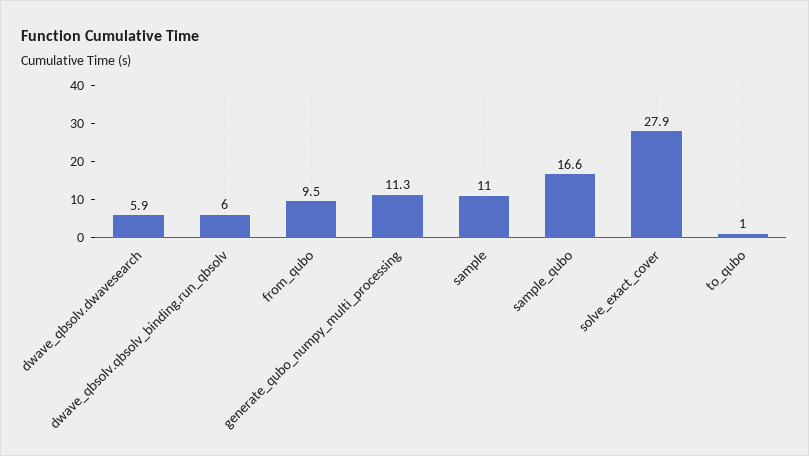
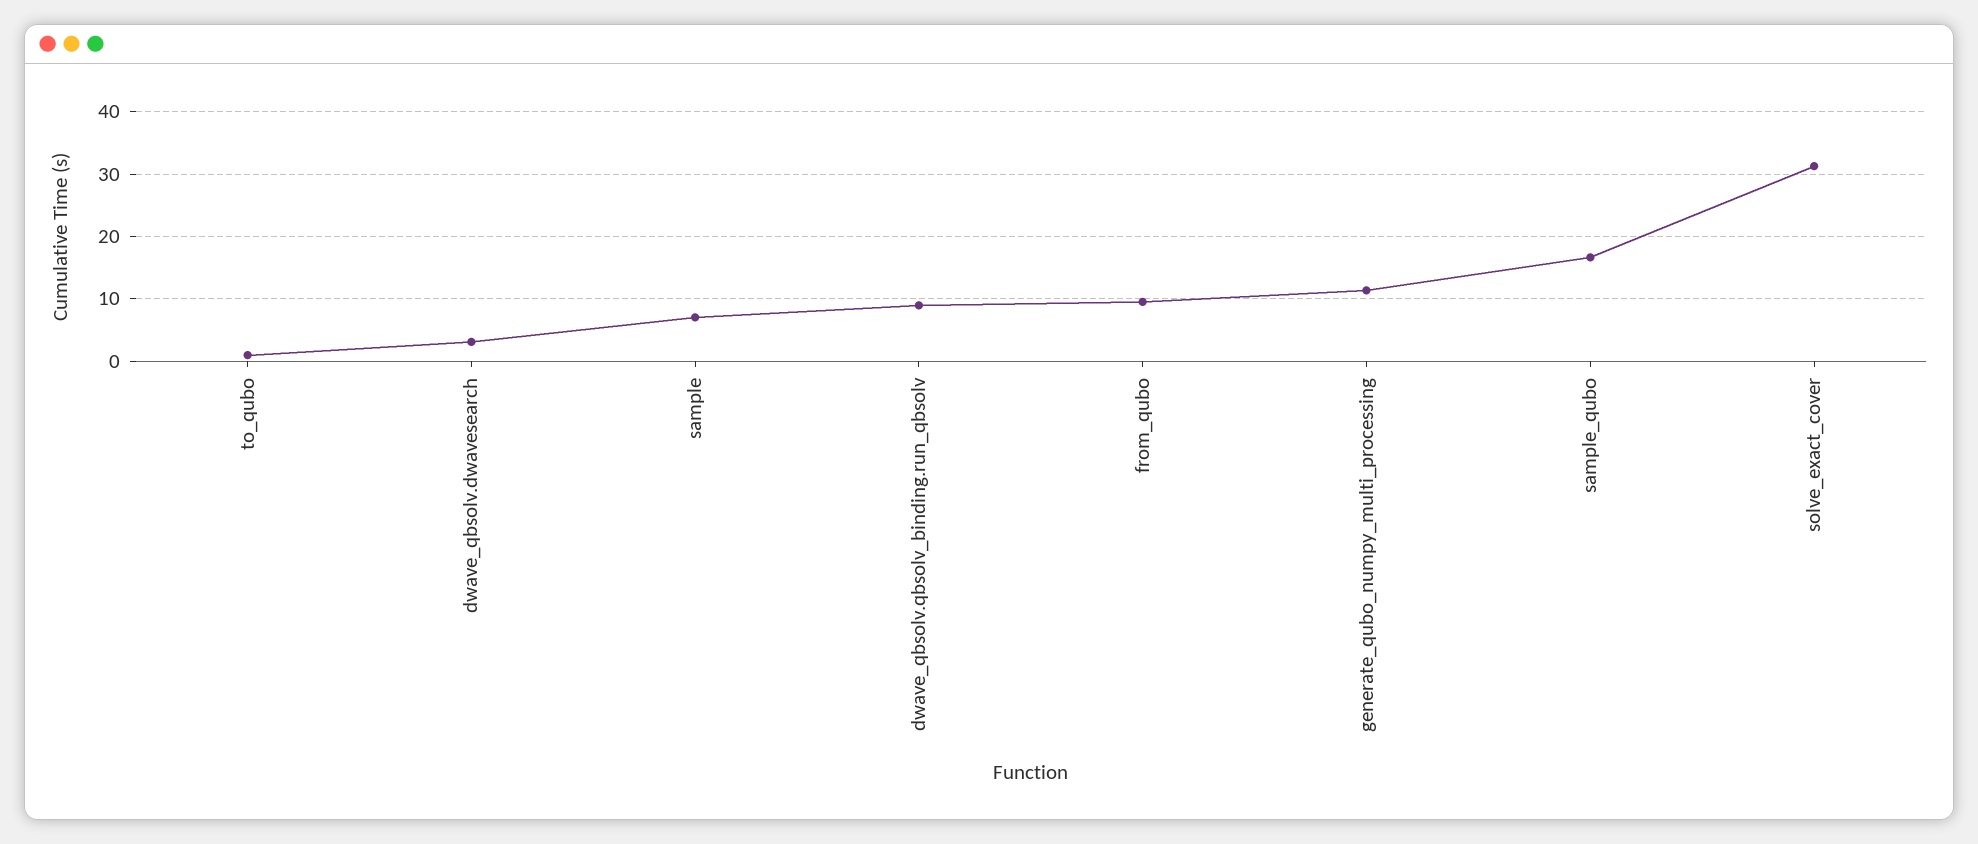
dwave_qbsolv.dwavesearch: 5.9 -> 3
dwave_qbsolv.qbsolv_binding.run_qbsolv: 6 -> 9
sample: 11 -> 7
solve_exact_cover: 27.9 -> 31

